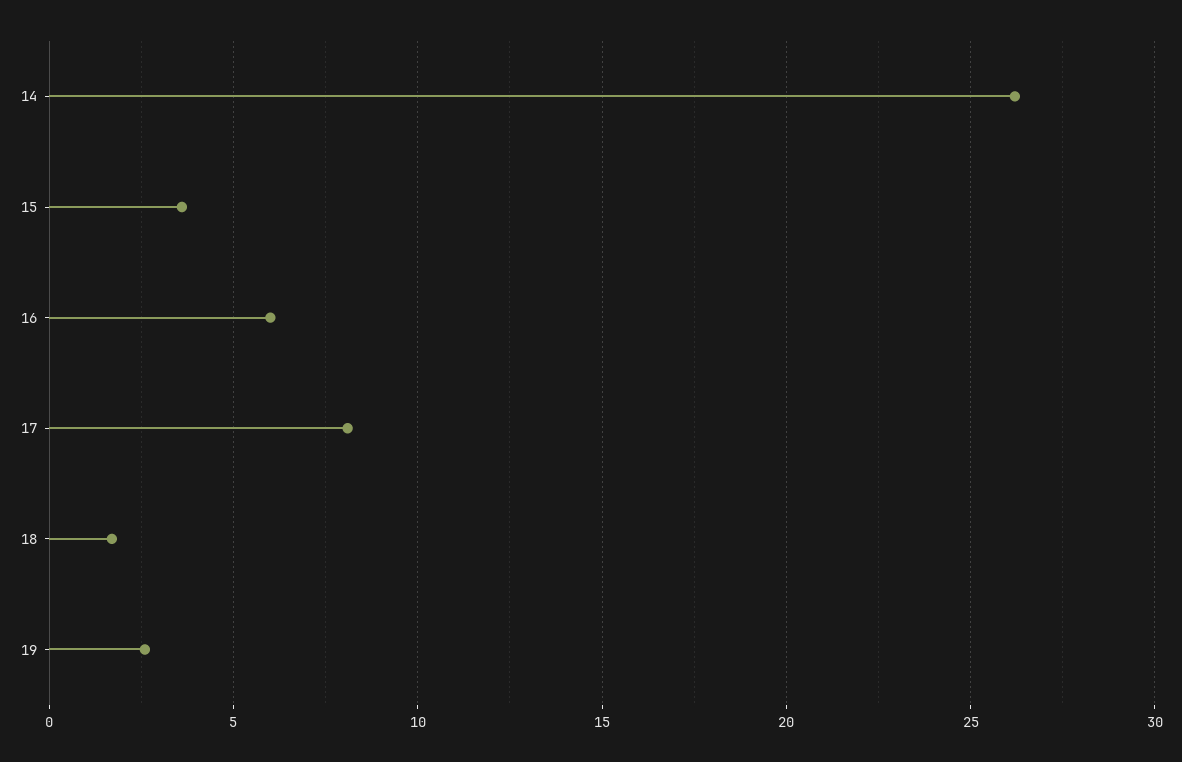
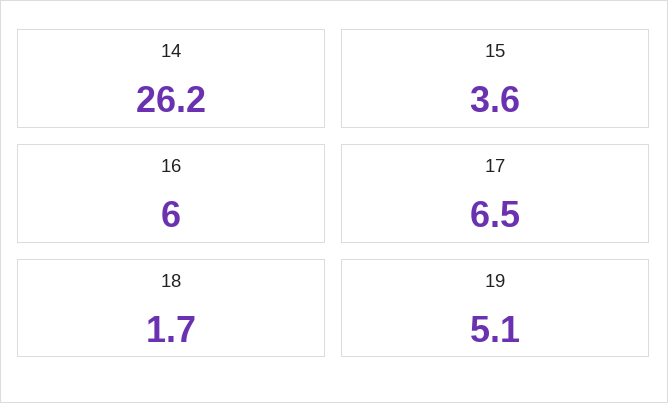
17: 8 -> 6.5
19: 2.5 -> 5.1

